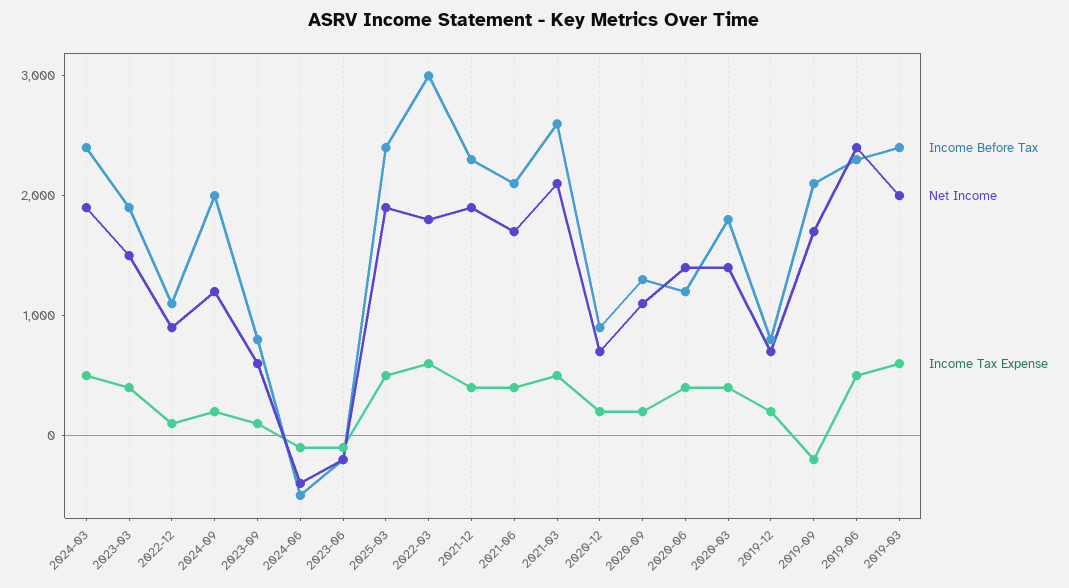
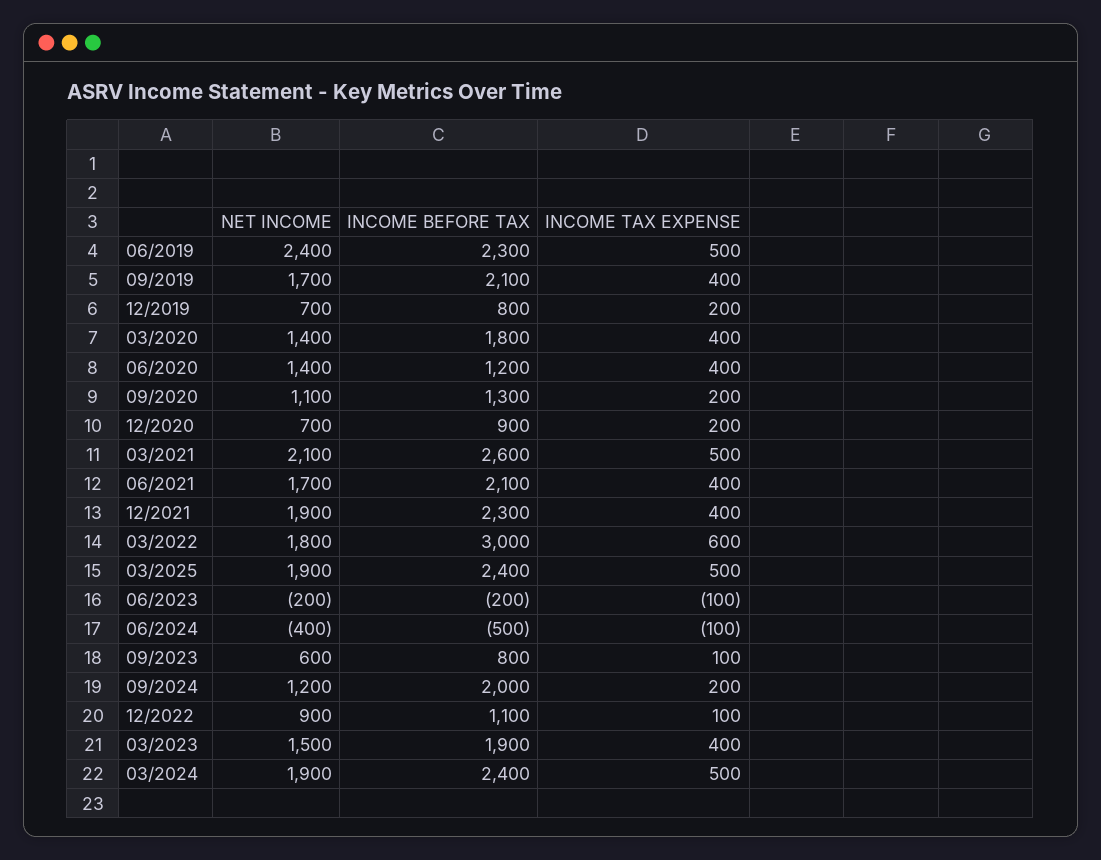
Income Tax Expense, 2019-09: -200 -> 400
Income Before Tax, 2019-03: 2400 -> none
Net Income, 2019-03: 2000 -> none
Income Tax Expense, 2019-03: 600 -> none

